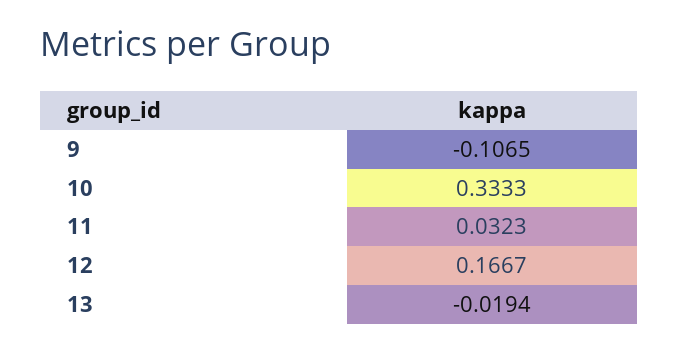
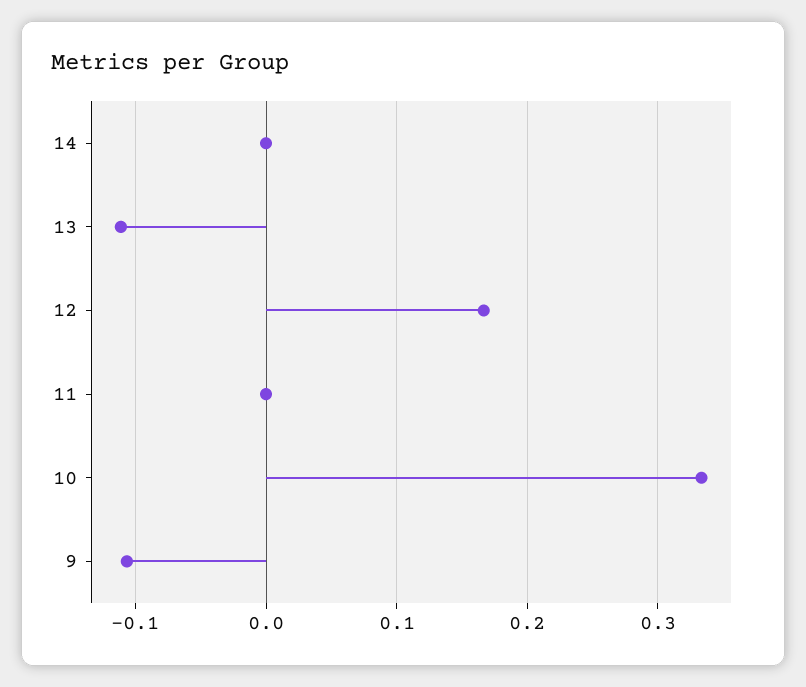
11: 0.0323 -> 0
13: -0.0194 -> -0.11
14: none -> 0

